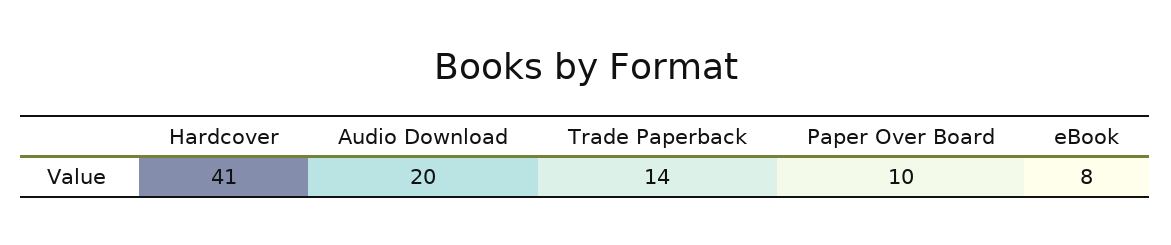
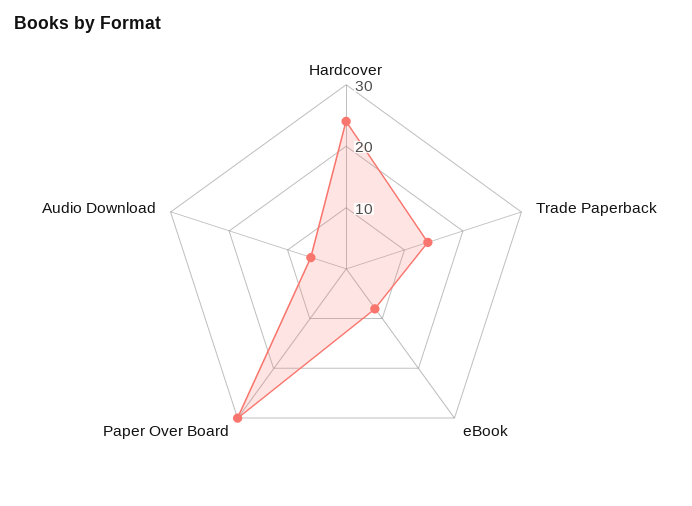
Hardcover: 41 -> 25
Audio Download: 20 -> 5
Paper Over Board: 10 -> 30

